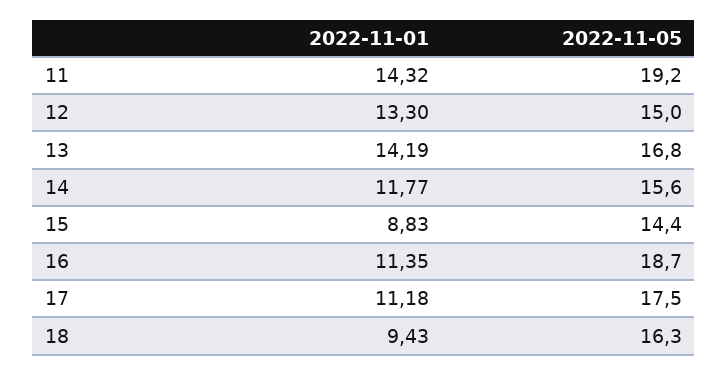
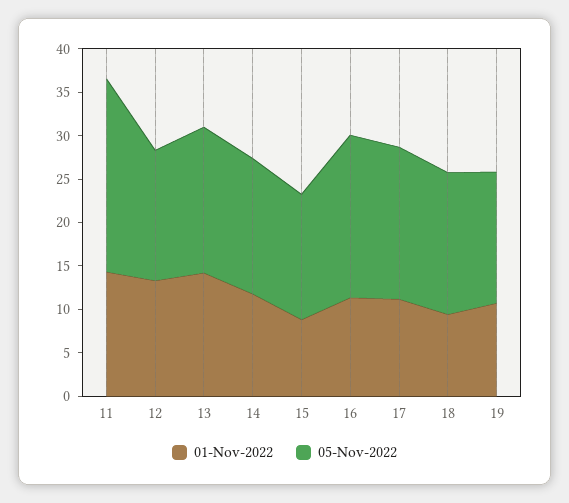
2022-11-05, 11: 19.2 -> 22
2022-11-01, 19: none -> 11
2022-11-05, 19: none -> 15

